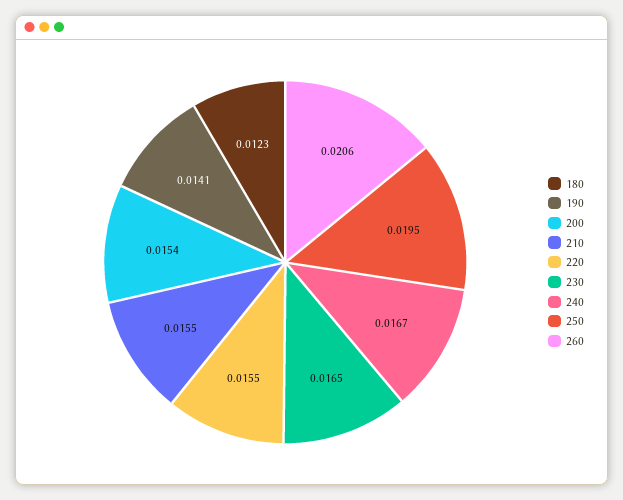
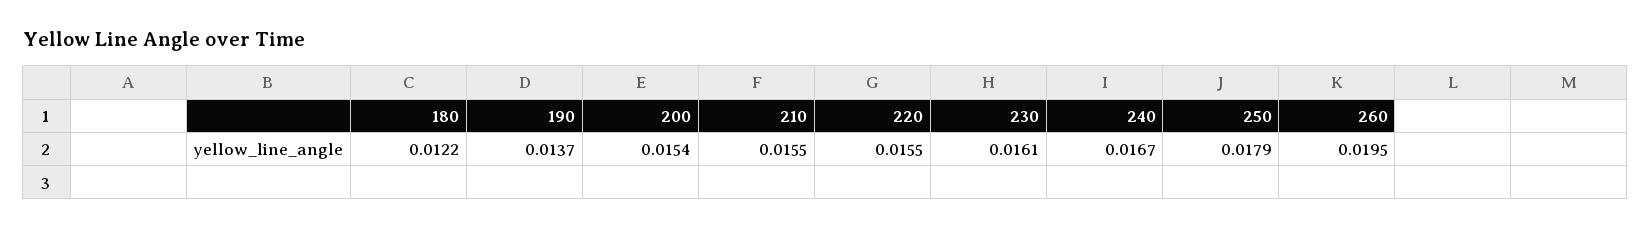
180: 0.0123 -> 0.0122
190: 0.0141 -> 0.0137
230: 0.0165 -> 0.0161
250: 0.0195 -> 0.0179
260: 0.0206 -> 0.0195

